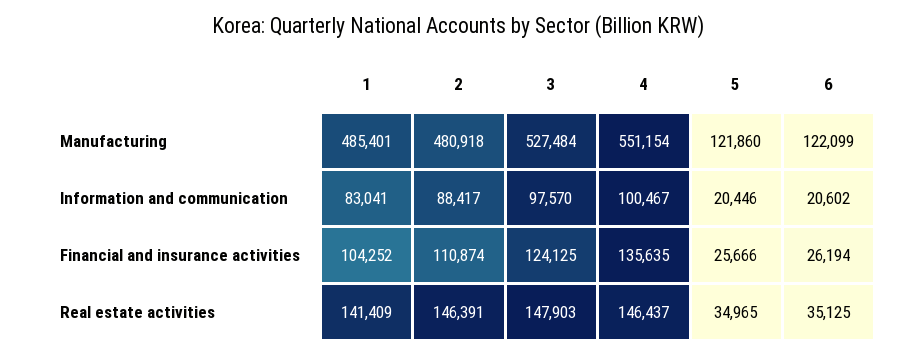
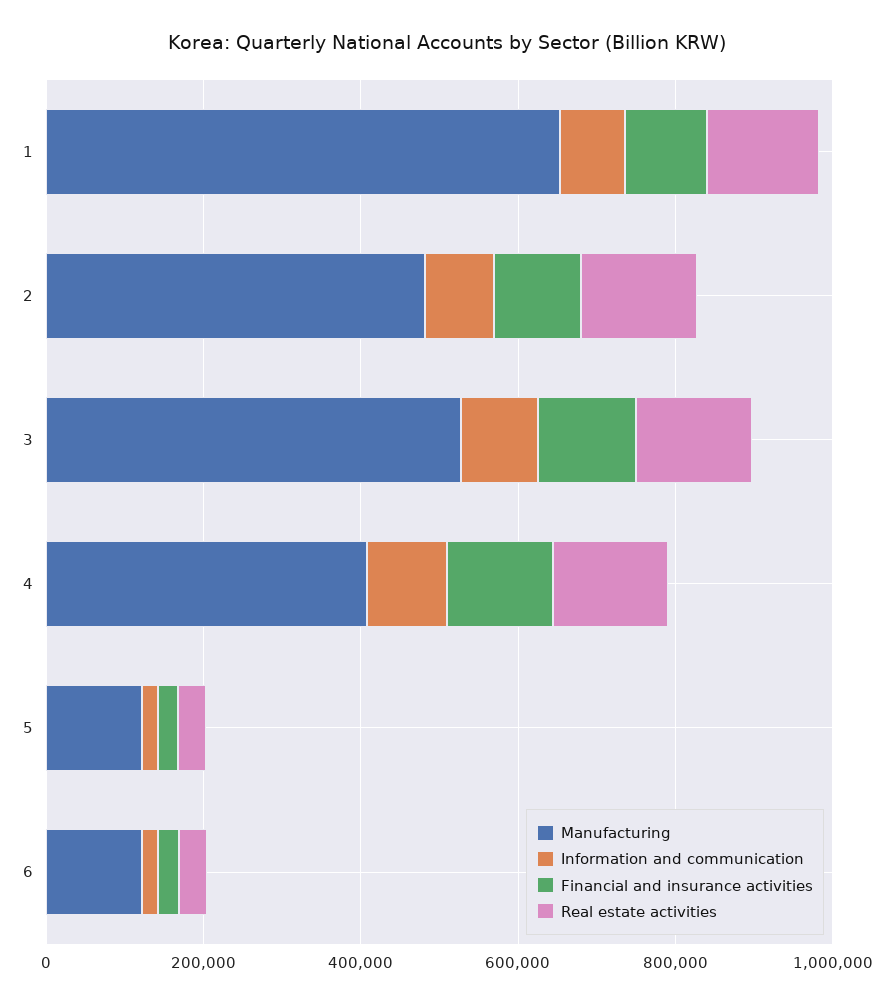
Manufacturing, 1: 485401 -> 650000
Manufacturing, 4: 551154 -> 400000

